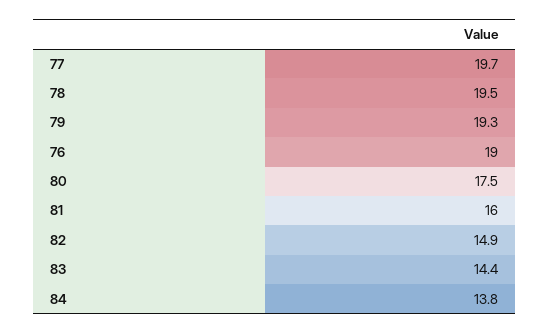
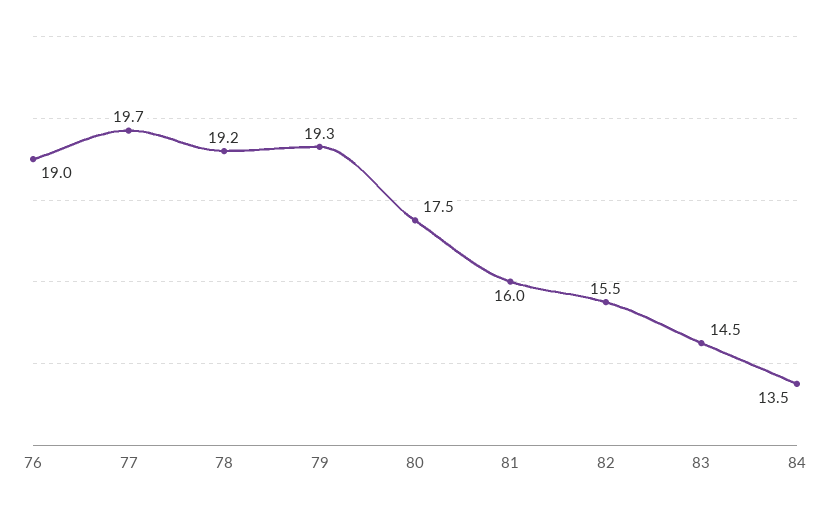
78: 19.5 -> 19.2
82: 14.9 -> 15.5
83: 14.4 -> 14.5
84: 13.8 -> 13.5

